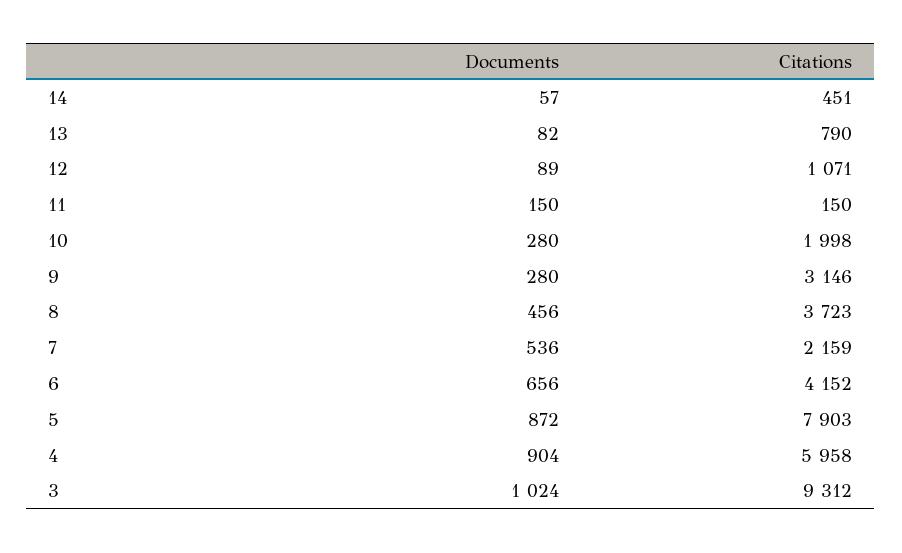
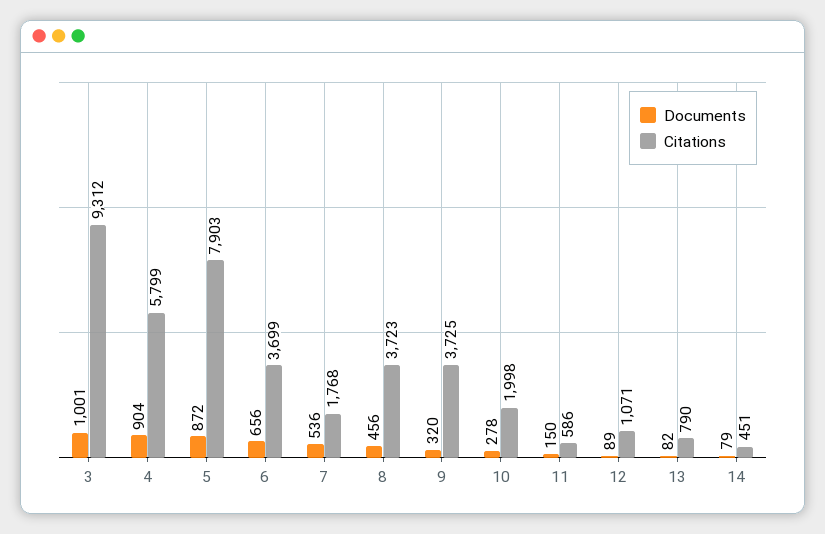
Documents, 14: 57 -> 79
Citations, 11: 150 -> 586
Documents, 10: 280 -> 278
Documents, 9: 280 -> 320
Citations, 9: 3146 -> 3725
Citations, 7: 2159 -> 1768
Citations, 6: 4152 -> 3699
Citations, 4: 5958 -> 5799
Documents, 3: 1024 -> 1001

